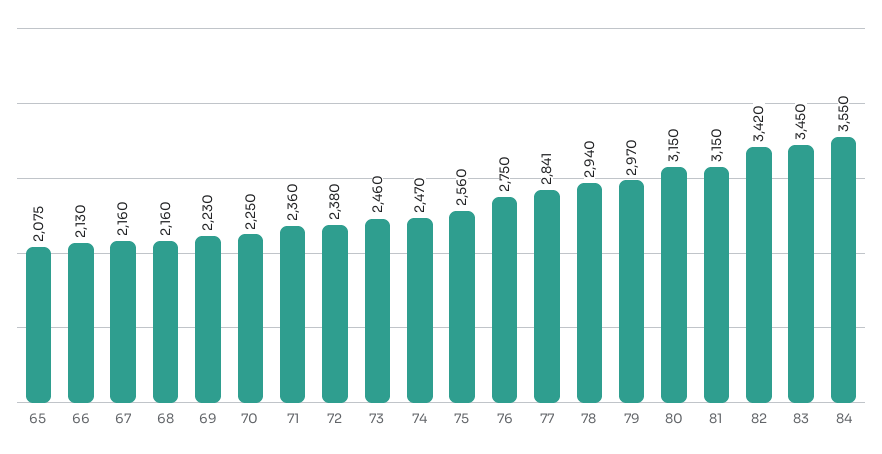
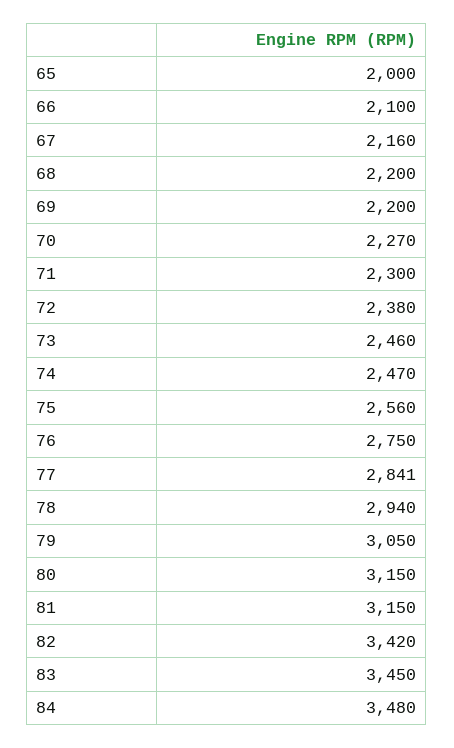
65: 2075 -> 2000
66: 2130 -> 2100
68: 2160 -> 2200
69: 2230 -> 2200
70: 2250 -> 2270
71: 2360 -> 2300
79: 2970 -> 3050
84: 3550 -> 3480

